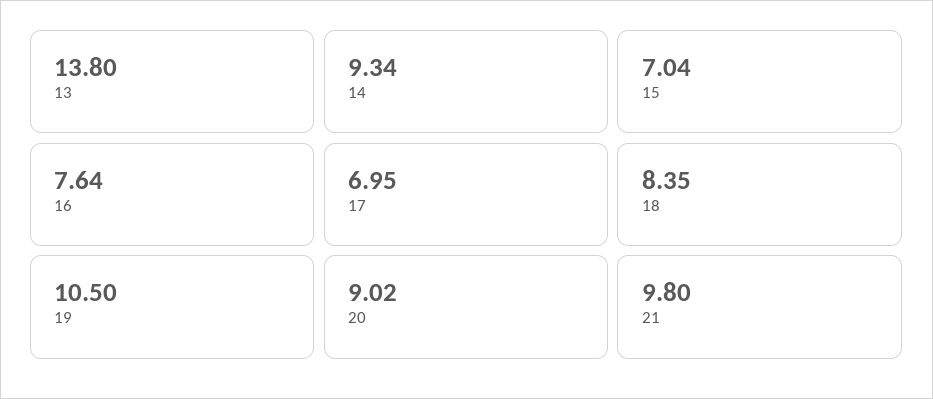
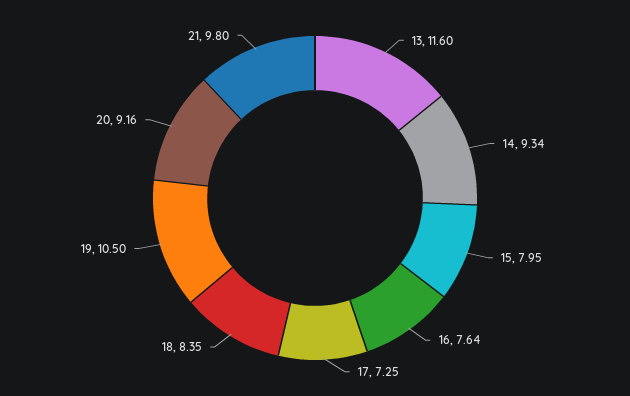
13: 13.8 -> 11.6
15: 7.04 -> 7.95
17: 6.95 -> 7.25
20: 9.02 -> 9.16

